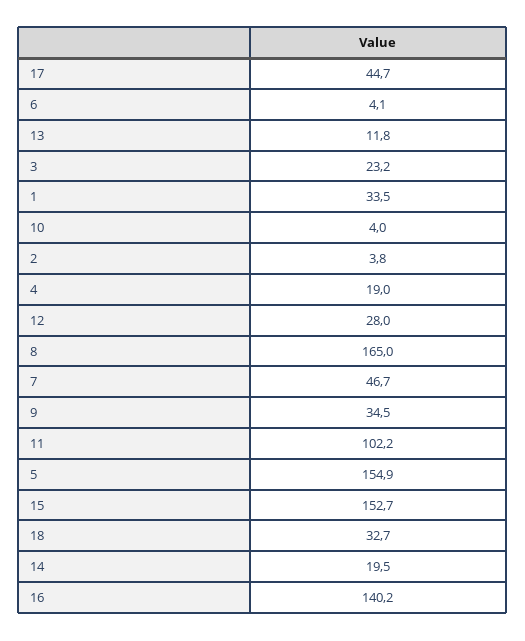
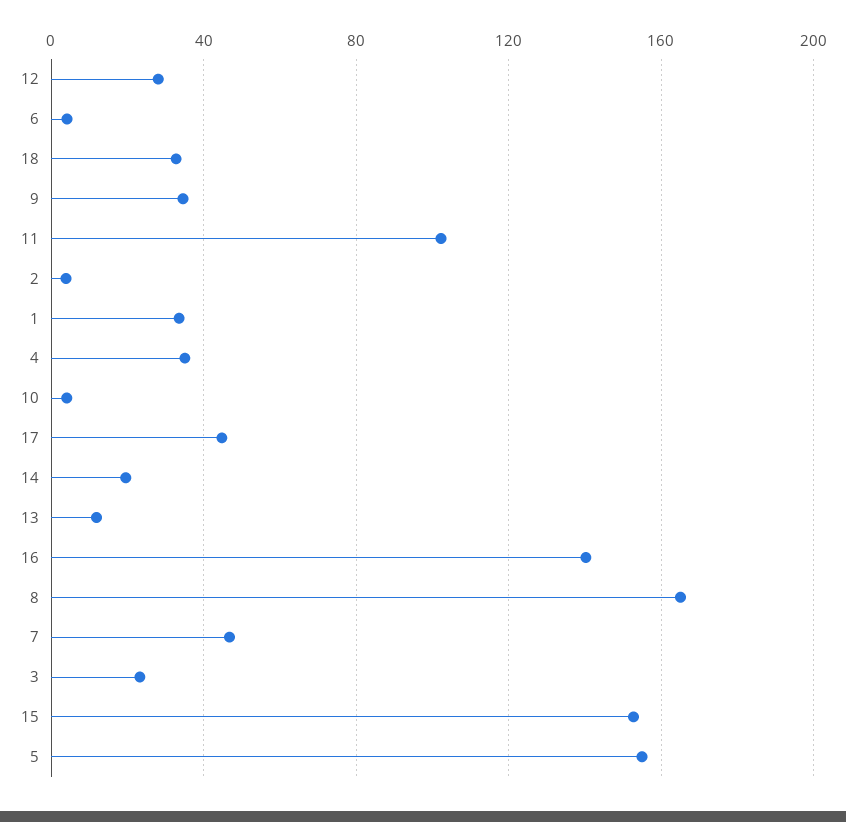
4: 19 -> 35

